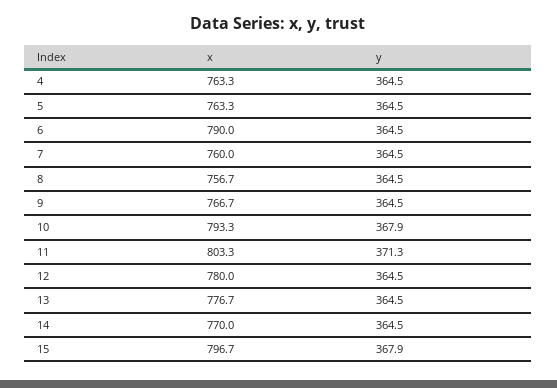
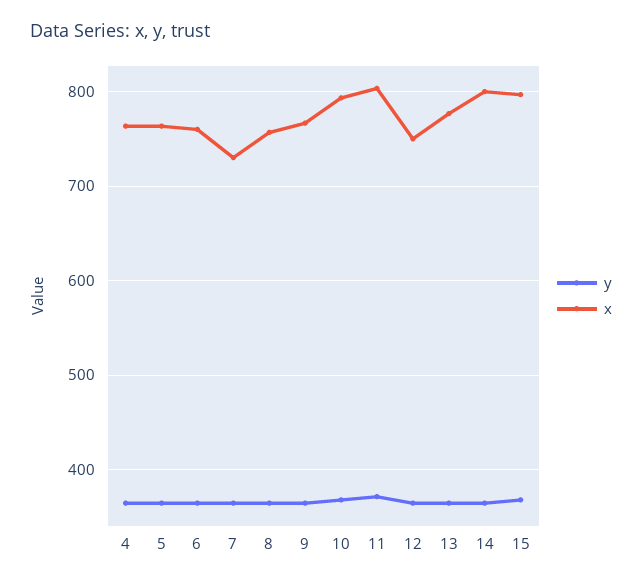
x, 6: 790 -> 760
x, 7: 760 -> 730
x, 12: 780 -> 750
x, 14: 770 -> 800

